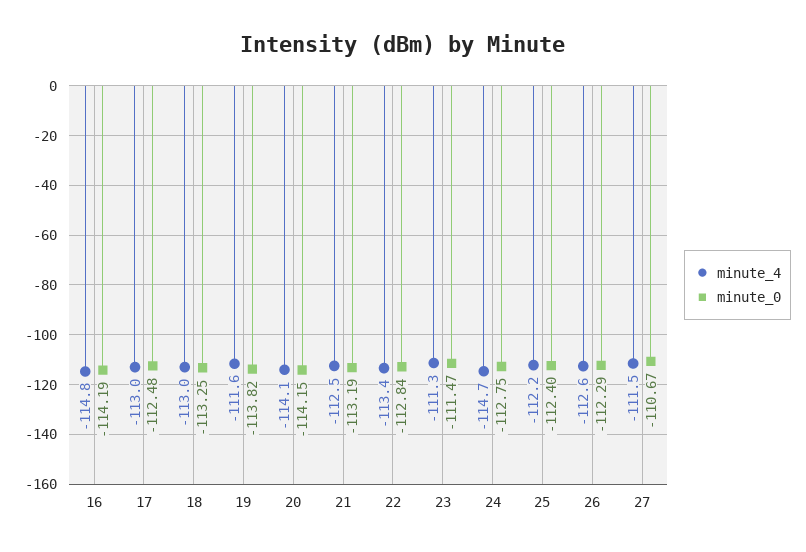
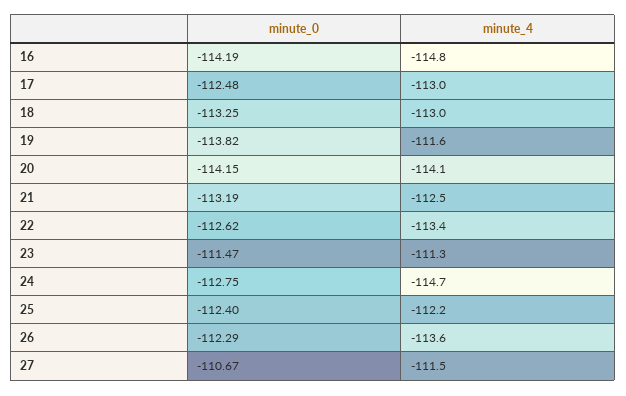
minute_0, 22: -112.84 -> -112.62
minute_4, 26: -112.6 -> -113.6

